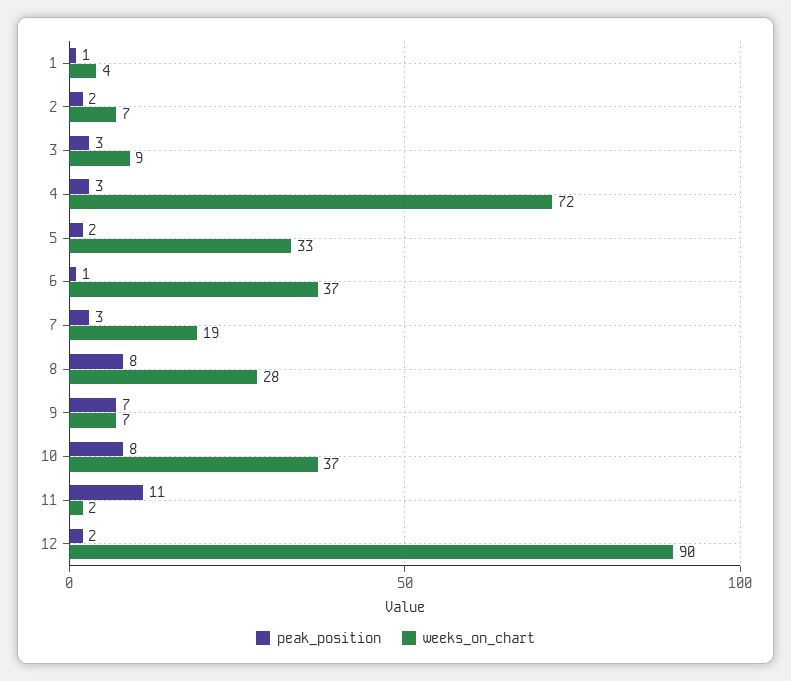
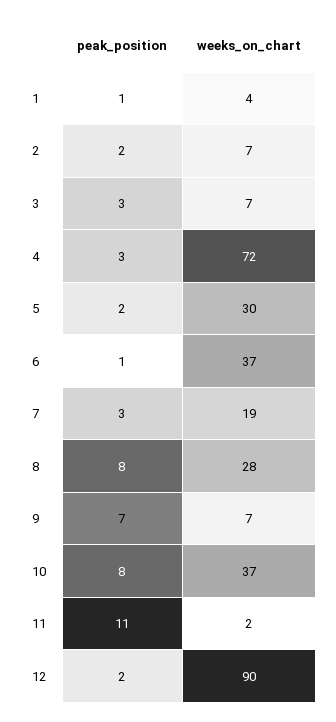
weeks_on_chart, 3: 9 -> 7
weeks_on_chart, 5: 33 -> 30

